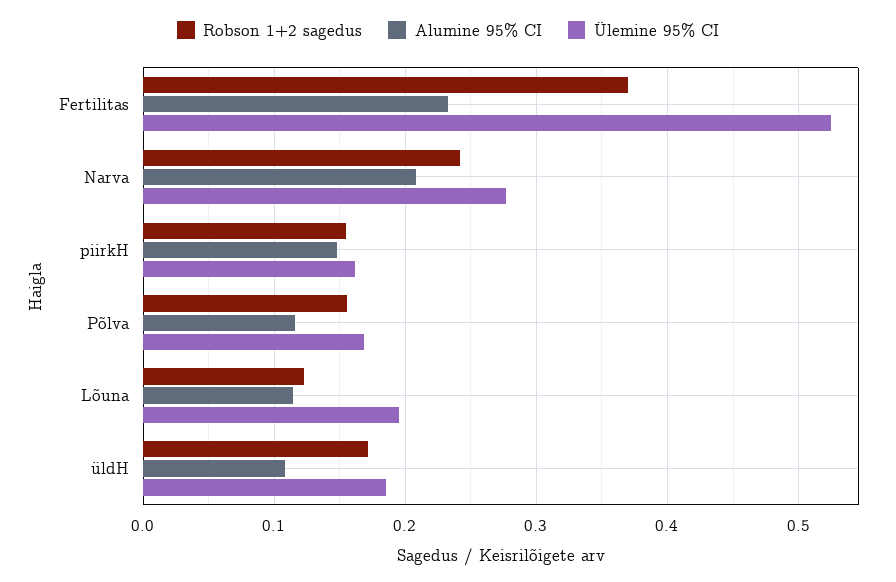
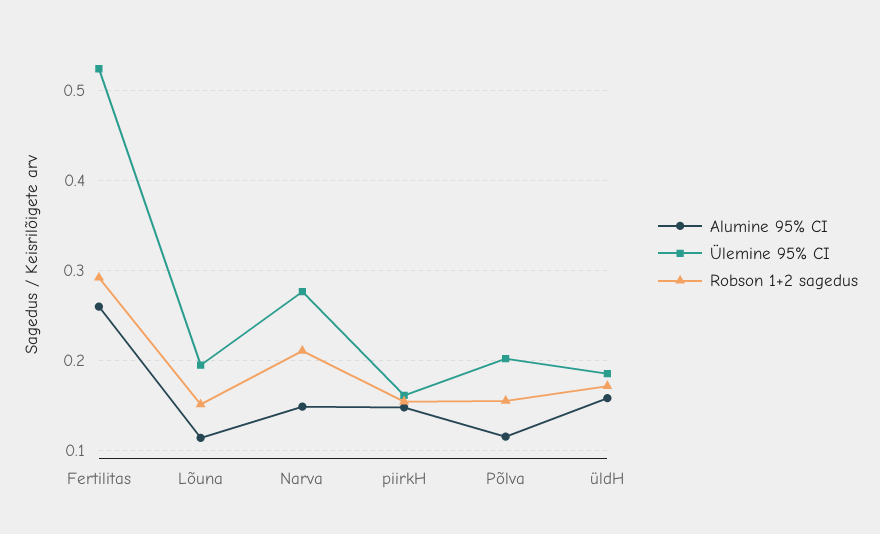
Robson 1+2 sagedus, Fertilitas: 0.37 -> 0.29
Alumine 95% CI, Fertilitas: 0.23 -> 0.26
Robson 1+2 sagedus, Narva: 0.24 -> 0.21
Alumine 95% CI, Narva: 0.21 -> 0.15
Ülemine 95% CI, Põlva: 0.17 -> 0.2
Robson 1+2 sagedus, Lõuna: 0.12 -> 0.15
Alumine 95% CI, üldH: 0.11 -> 0.16

